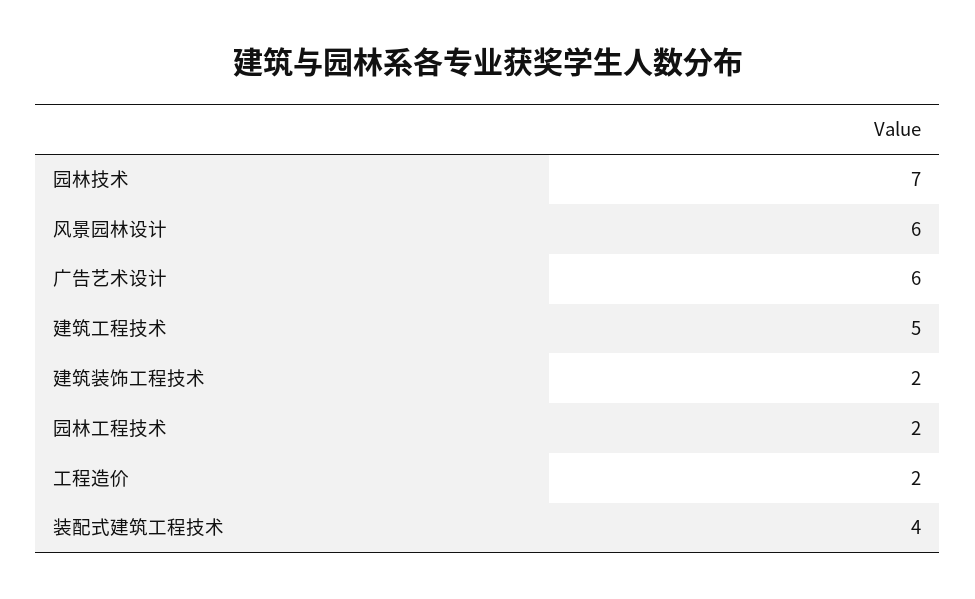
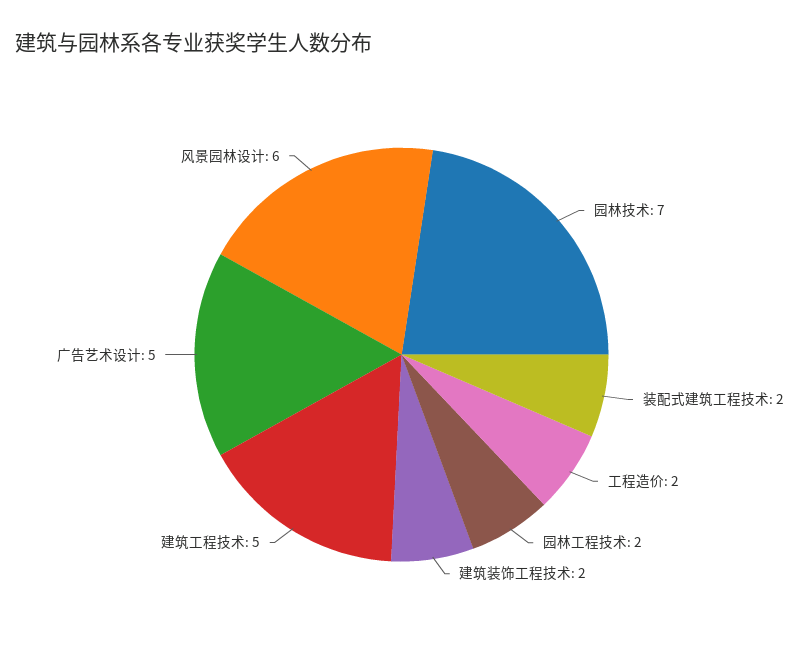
广告艺术设计: 6 -> 5
装配式建筑工程技术: 4 -> 2

